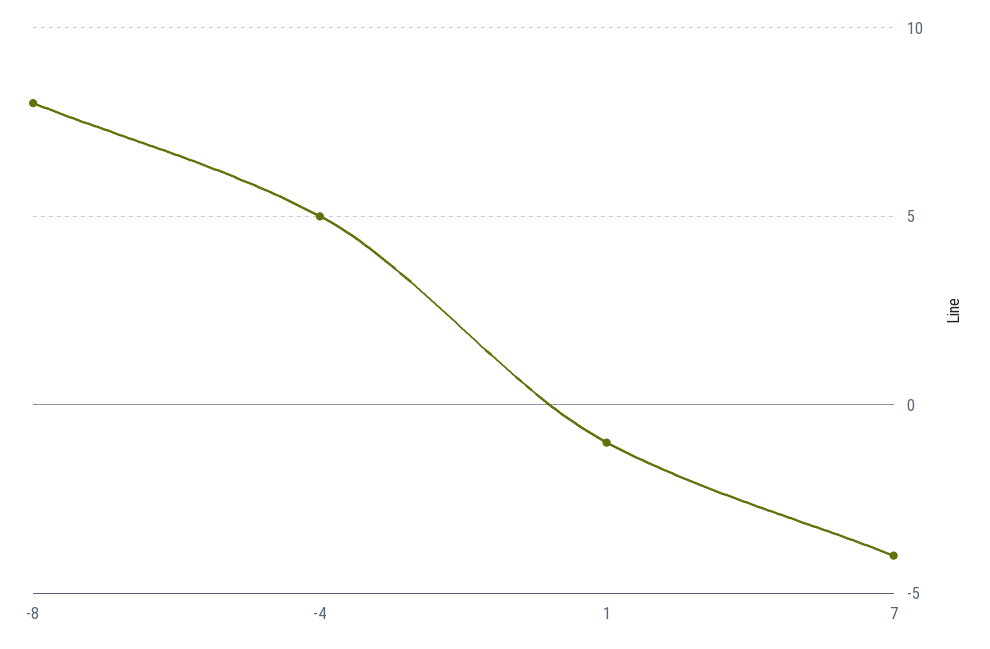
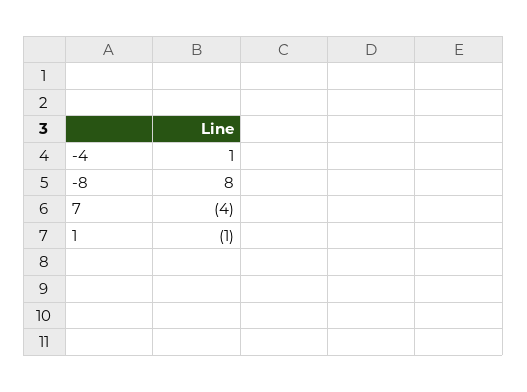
-4: 5 -> 1

